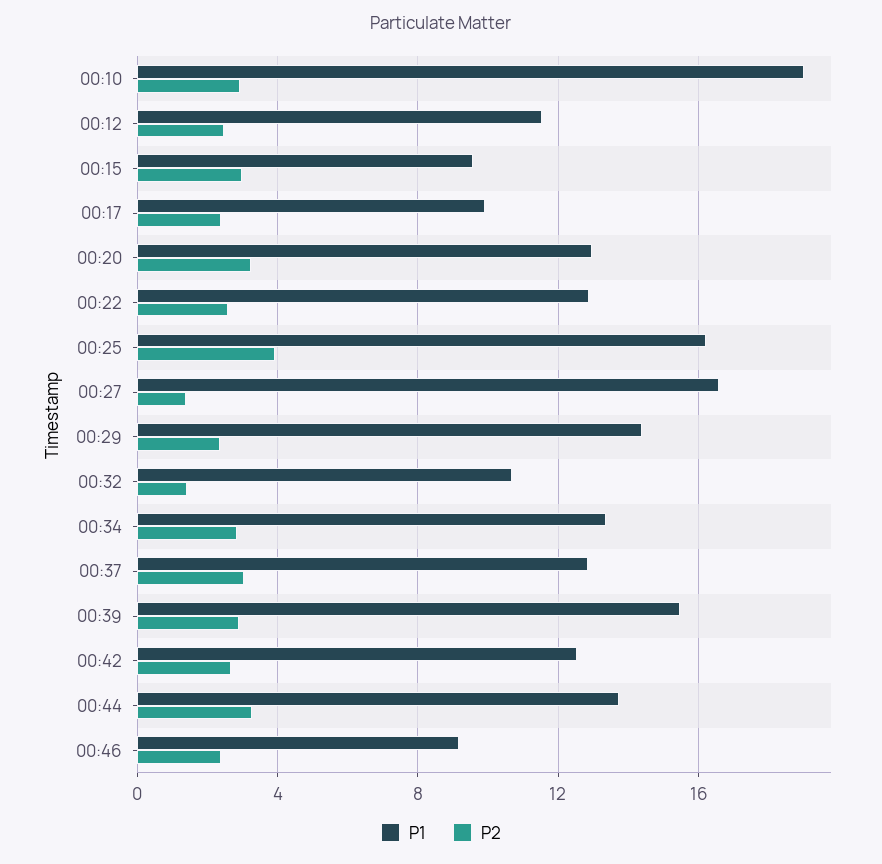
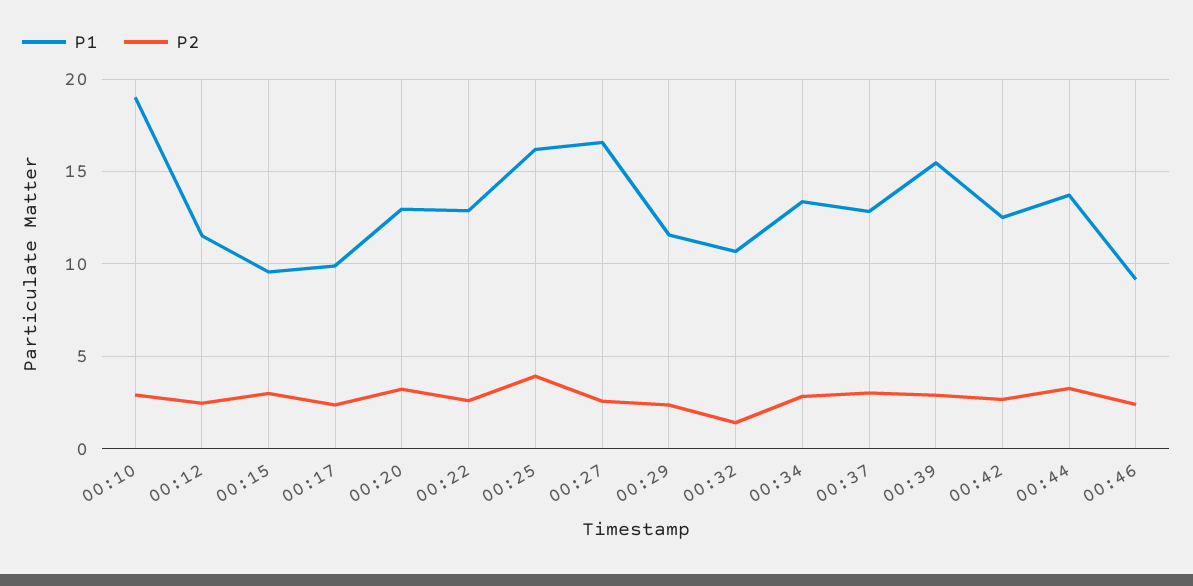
P2, 00:27: 1.5 -> 2.5
P1, 00:29: 14.5 -> 11.5

